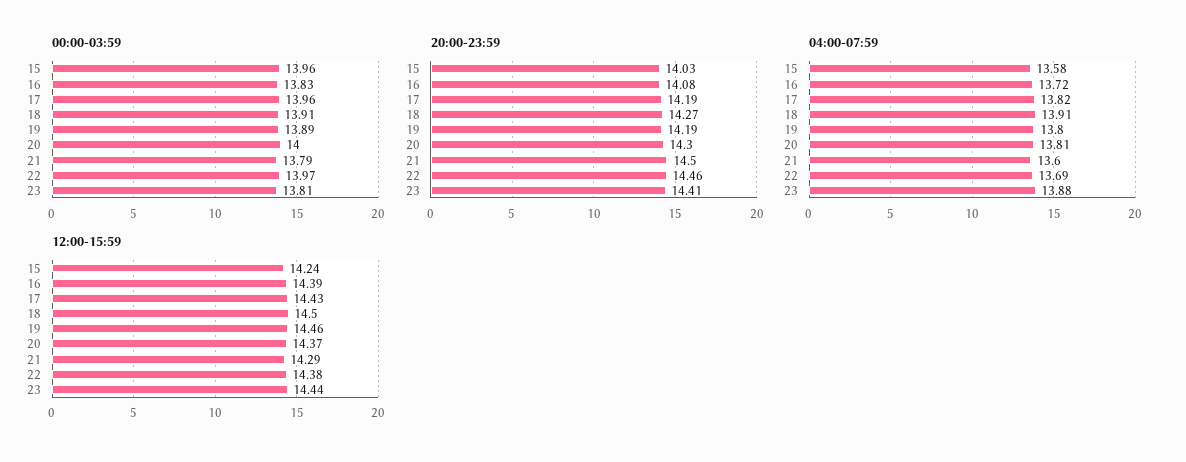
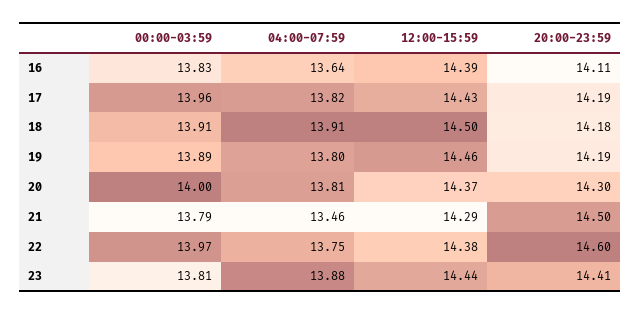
00:00-03:59, 15: 13.96 -> none
20:00-23:59, 15: 14.03 -> none
20:00-23:59, 16: 14.08 -> 14.11
20:00-23:59, 18: 14.27 -> 14.18
20:00-23:59, 22: 14.46 -> 14.6
04:00-07:59, 15: 13.58 -> none
04:00-07:59, 16: 13.72 -> 13.64
04:00-07:59, 21: 13.6 -> 13.46
04:00-07:59, 22: 13.69 -> 13.75
12:00-15:59, 15: 14.24 -> none

